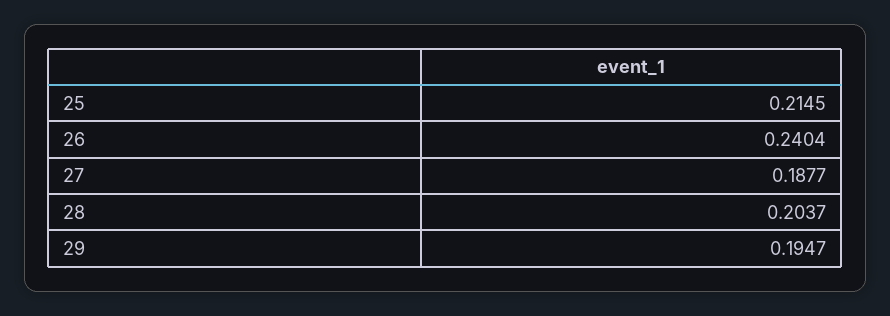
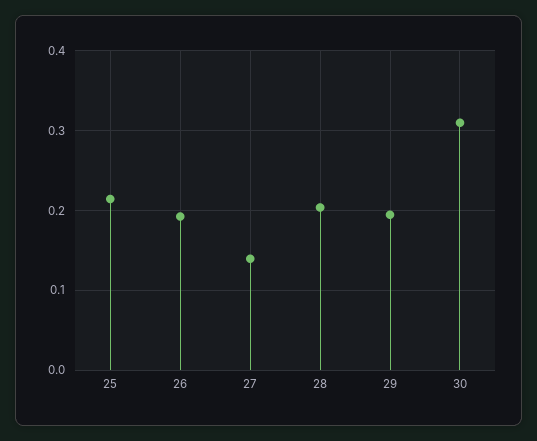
26: 0.2404 -> 0.19
27: 0.1877 -> 0.14
30: none -> 0.31

